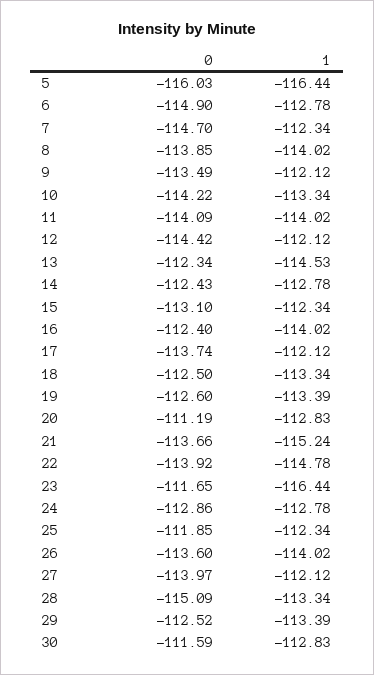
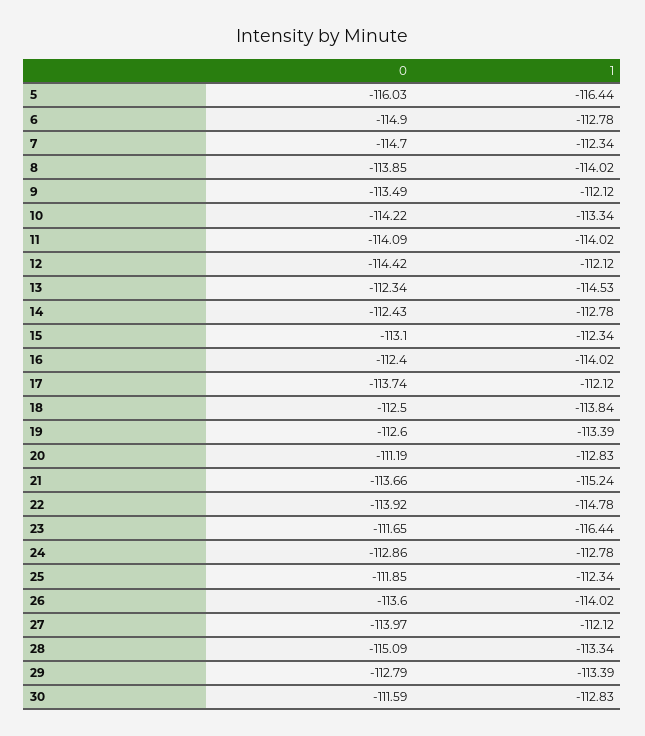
1, 18: -113.34 -> -113.84
0, 29: -112.52 -> -112.79

